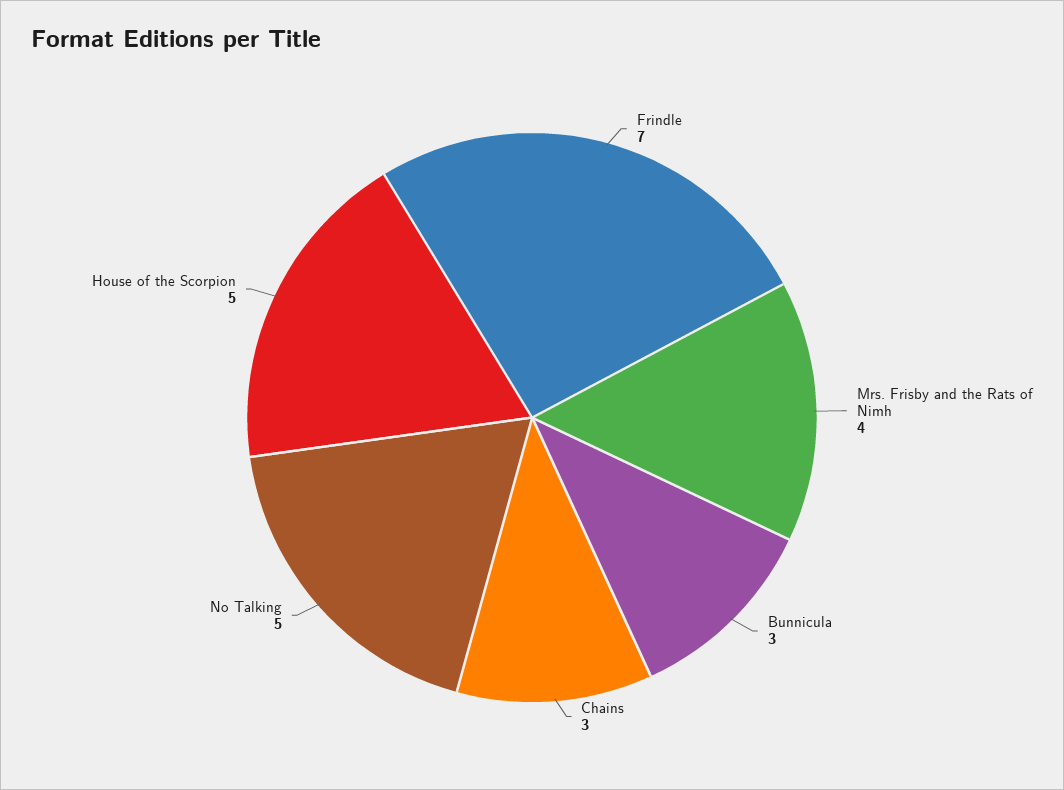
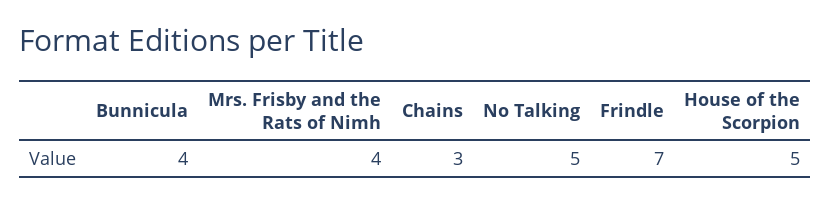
Bunnicula: 3 -> 4

